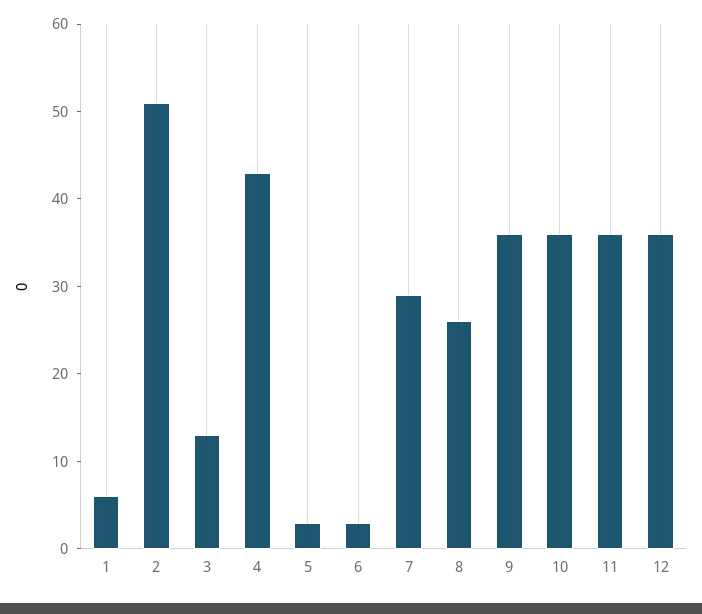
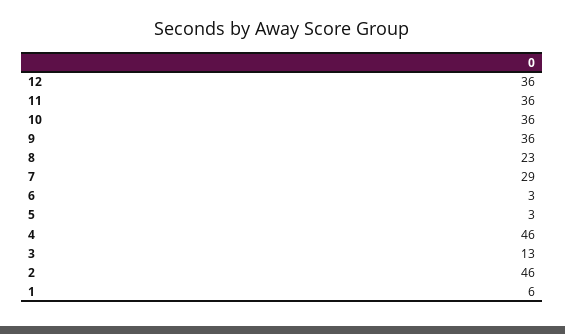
2: 51 -> 46
4: 43 -> 46
8: 26 -> 23

